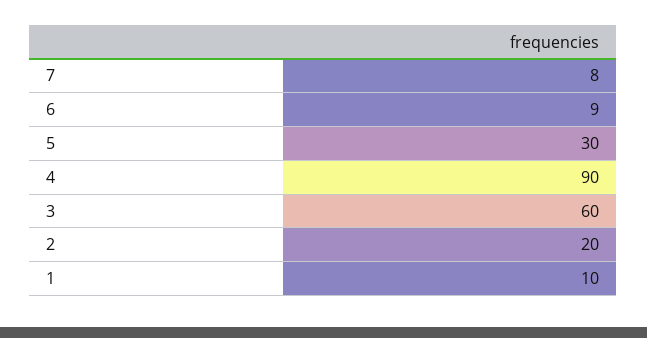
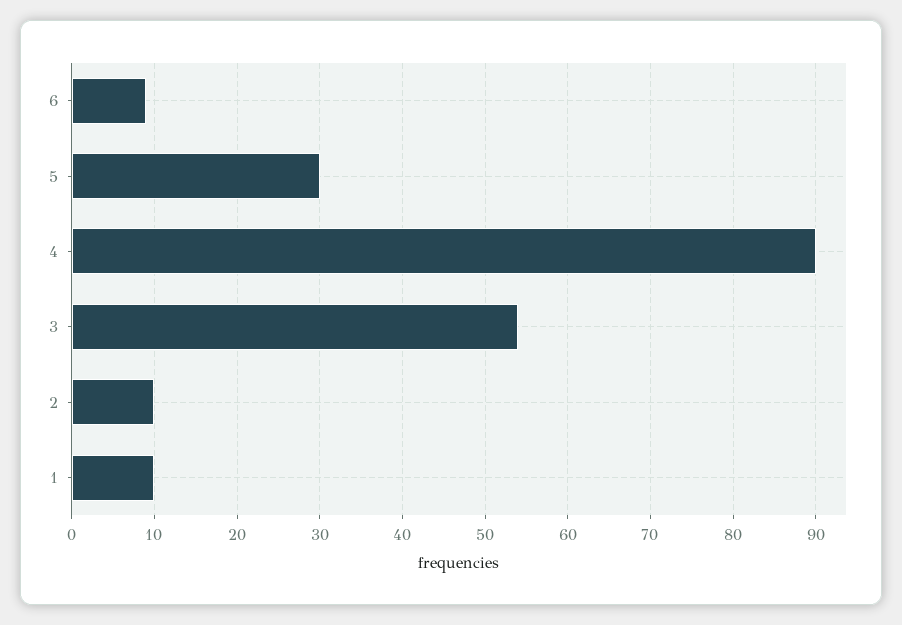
7: 8 -> none
3: 60 -> 54
2: 20 -> 10

